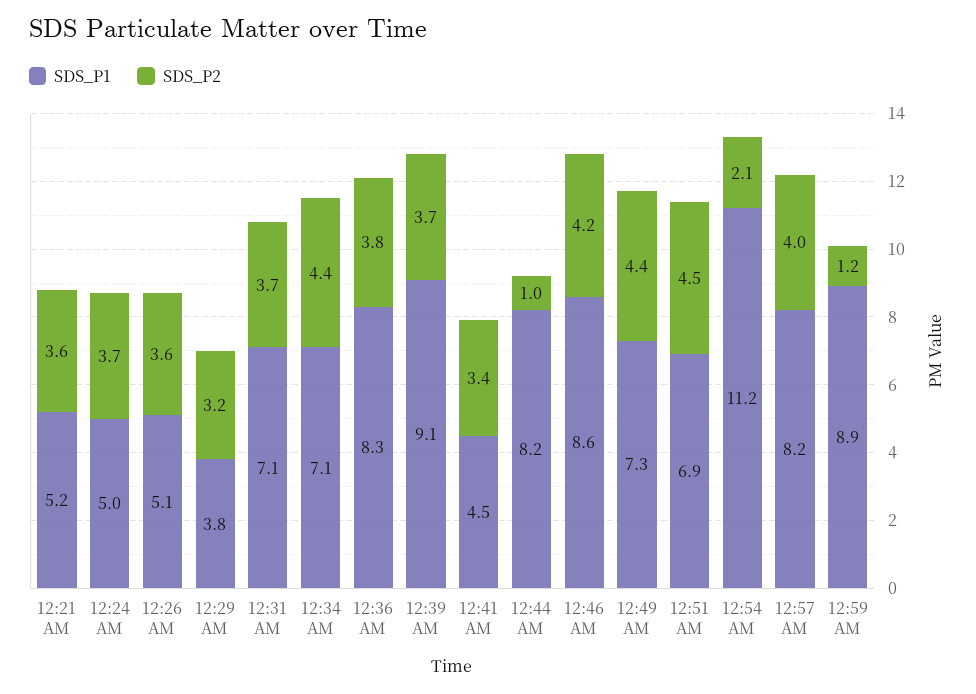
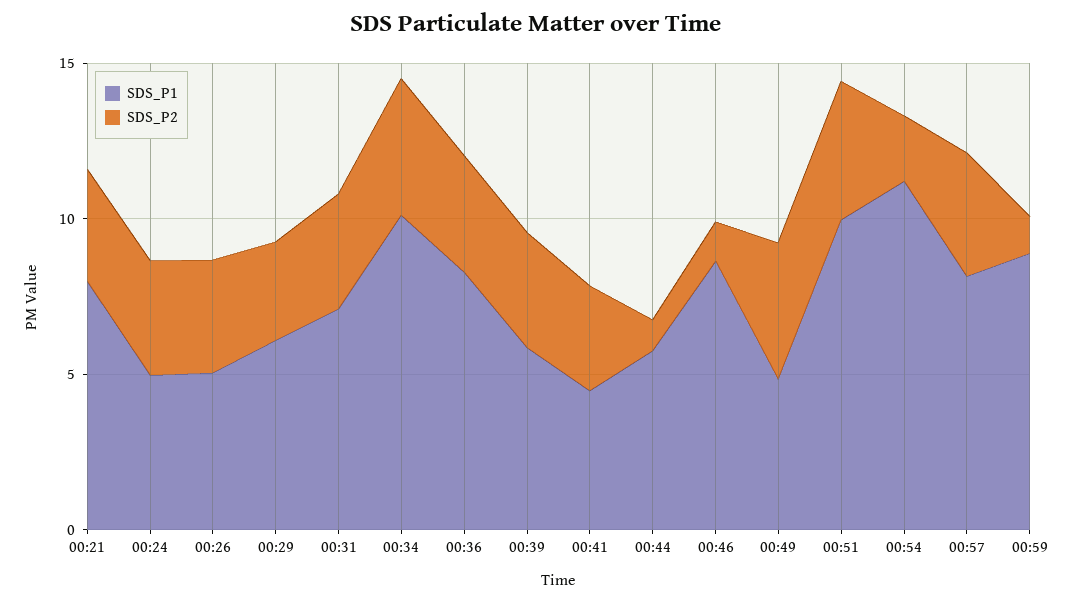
SDS_P1, 12:21 AM: 5.2 -> 8
SDS_P1, 12:29 AM: 3.8 -> 6
SDS_P1, 12:34 AM: 7.1 -> 10
SDS_P1, 12:39 AM: 9.1 -> 6
SDS_P1, 12:44 AM: 8.2 -> 6
SDS_P2, 12:46 AM: 4.2 -> 1
SDS_P1, 12:49 AM: 7.3 -> 5
SDS_P1, 12:51 AM: 6.9 -> 10

